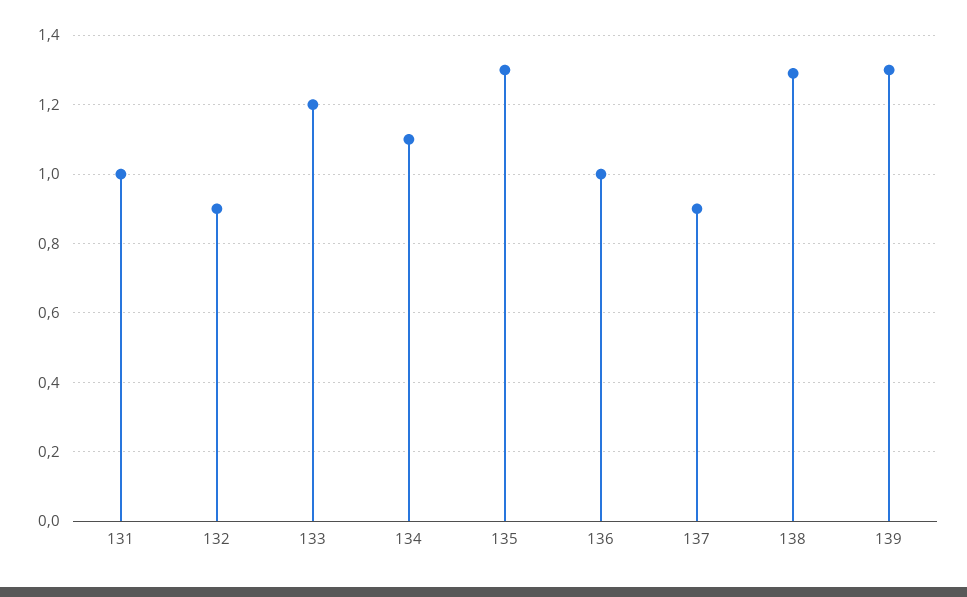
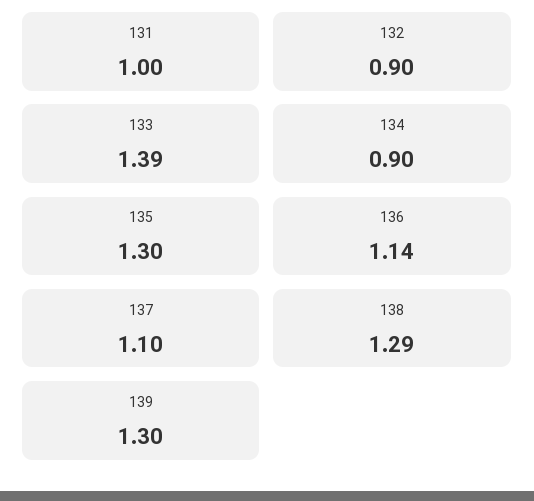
133: 1.2 -> 1.39
134: 1.1 -> 0.9
136: 1 -> 1.14
137: 0.9 -> 1.1

